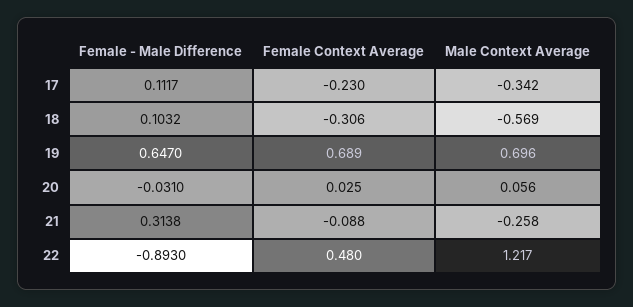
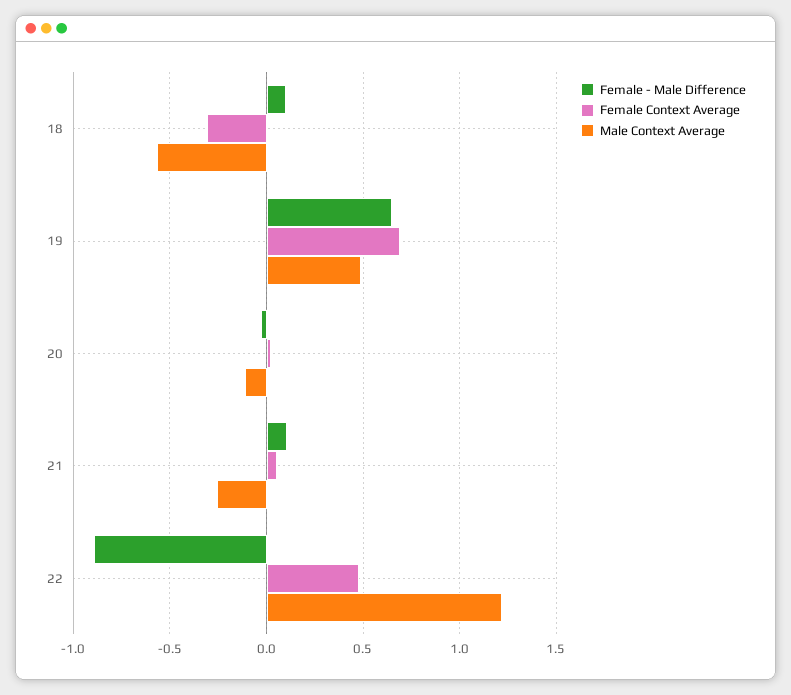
Female - Male Difference, 17: 0.1117 -> none
Female Context Average, 17: -0.23 -> none
Male Context Average, 17: -0.342 -> none
Male Context Average, 19: 0.696 -> 0.5
Male Context Average, 20: 0.056 -> -0.1
Female - Male Difference, 21: 0.3138 -> 0.1
Female Context Average, 21: -0.088 -> 0.05

